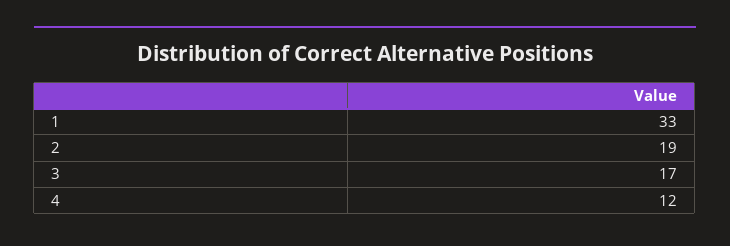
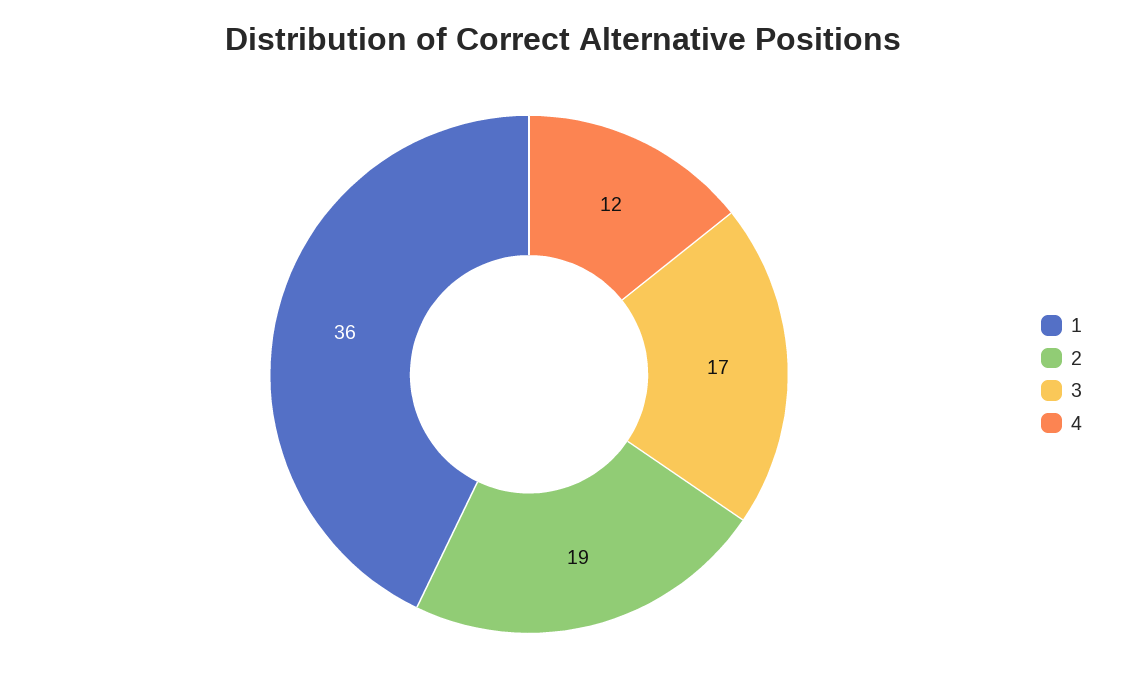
1: 33 -> 36

